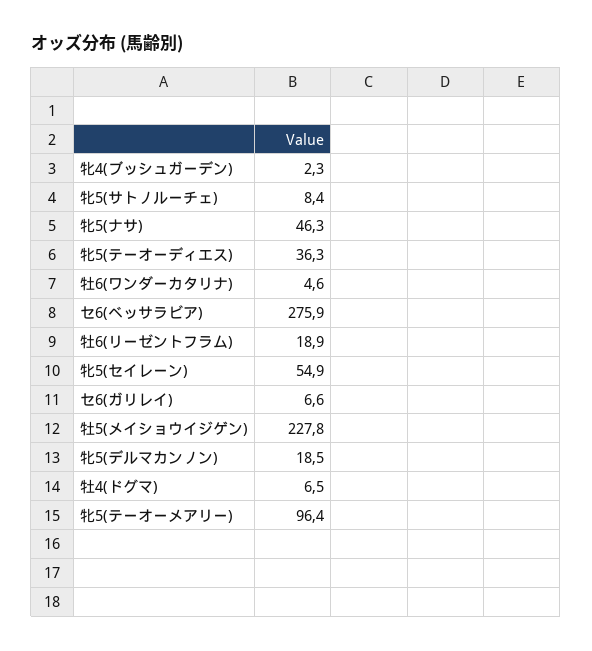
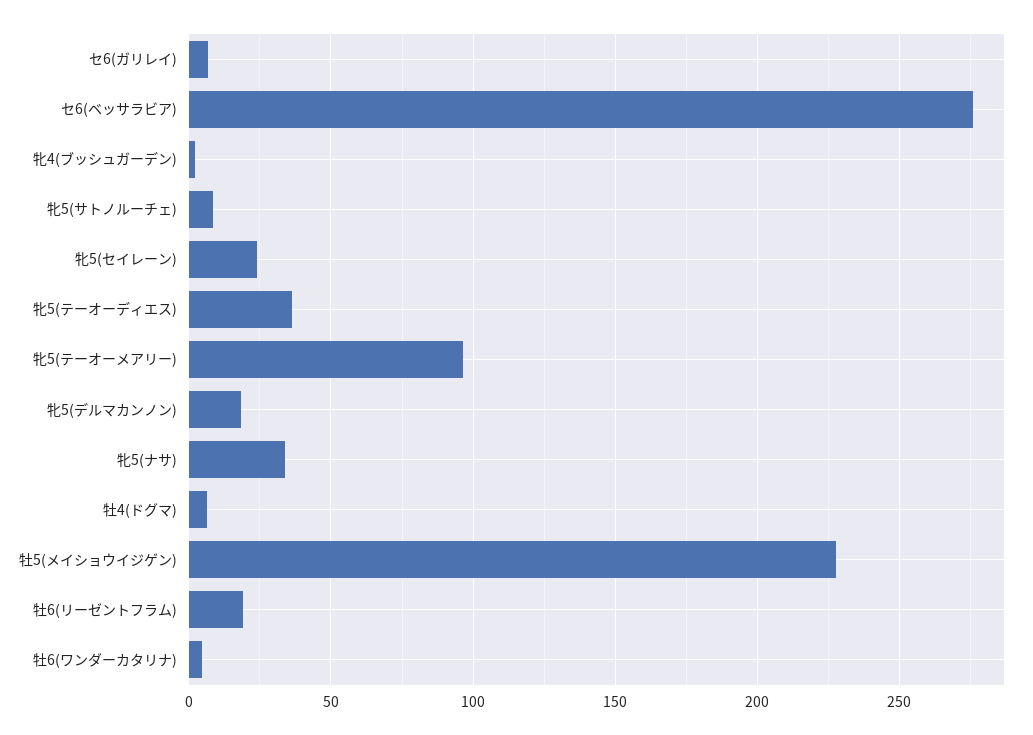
牝5(ナサ): 46.3 -> 35
牝5(セイレーン): 54.9 -> 25

